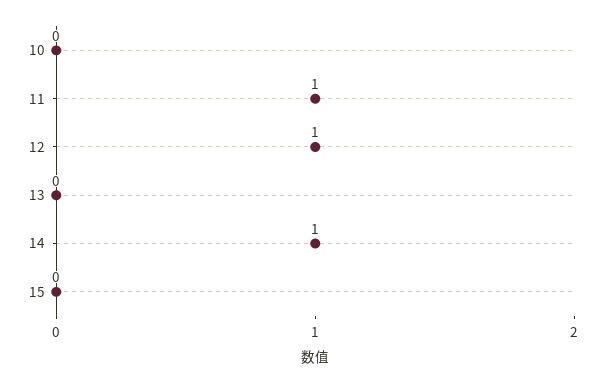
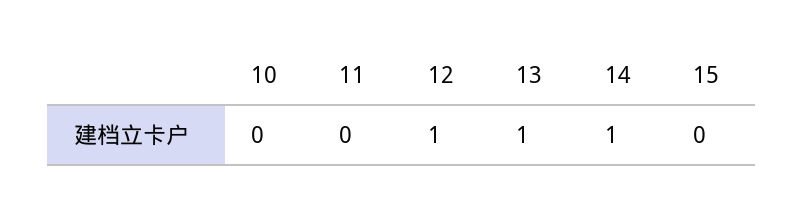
11: 1 -> 0
13: 0 -> 1

